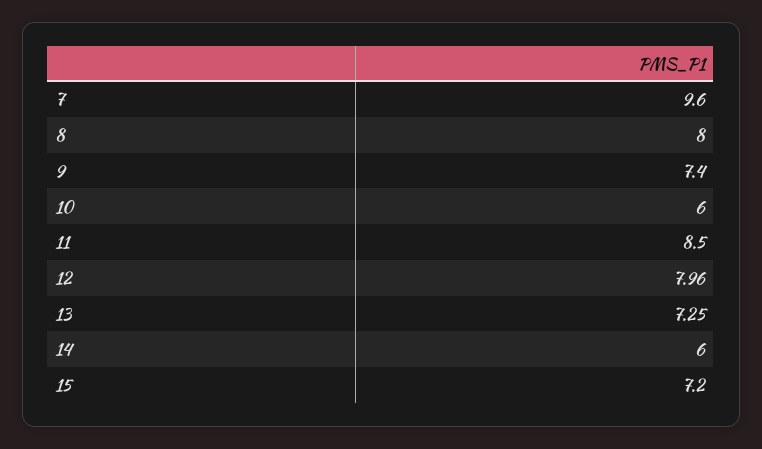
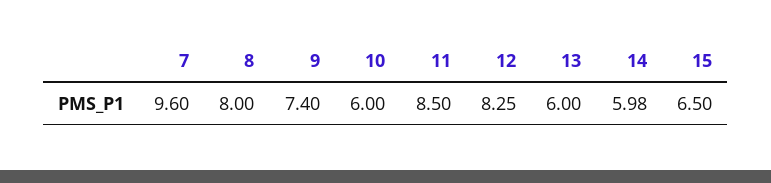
12: 7.96 -> 8.25
13: 7.25 -> 6
14: 6 -> 5.98
15: 7.2 -> 6.5

